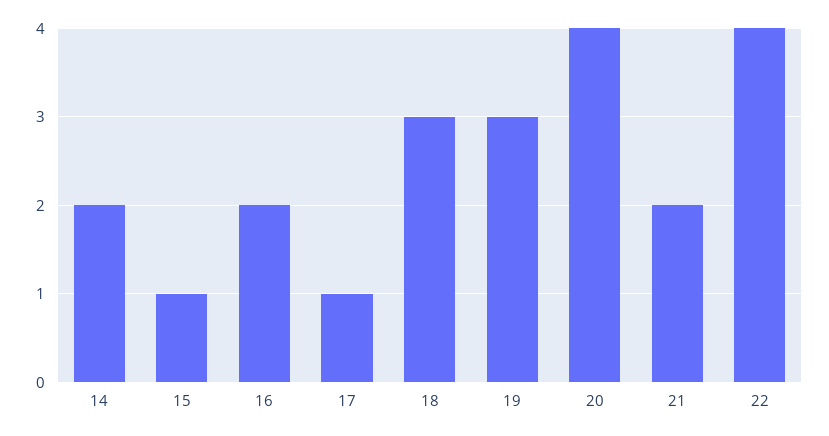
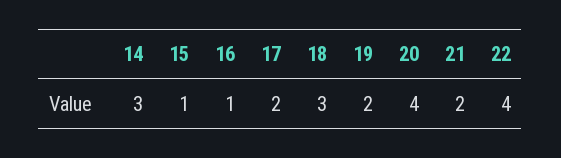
14: 2 -> 3
16: 2 -> 1
17: 1 -> 2
19: 3 -> 2

